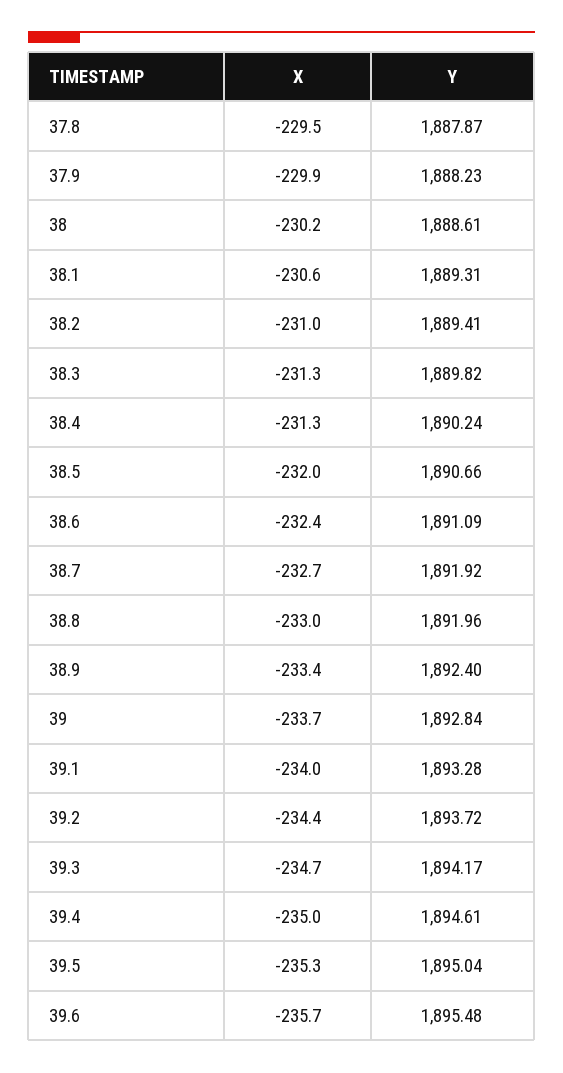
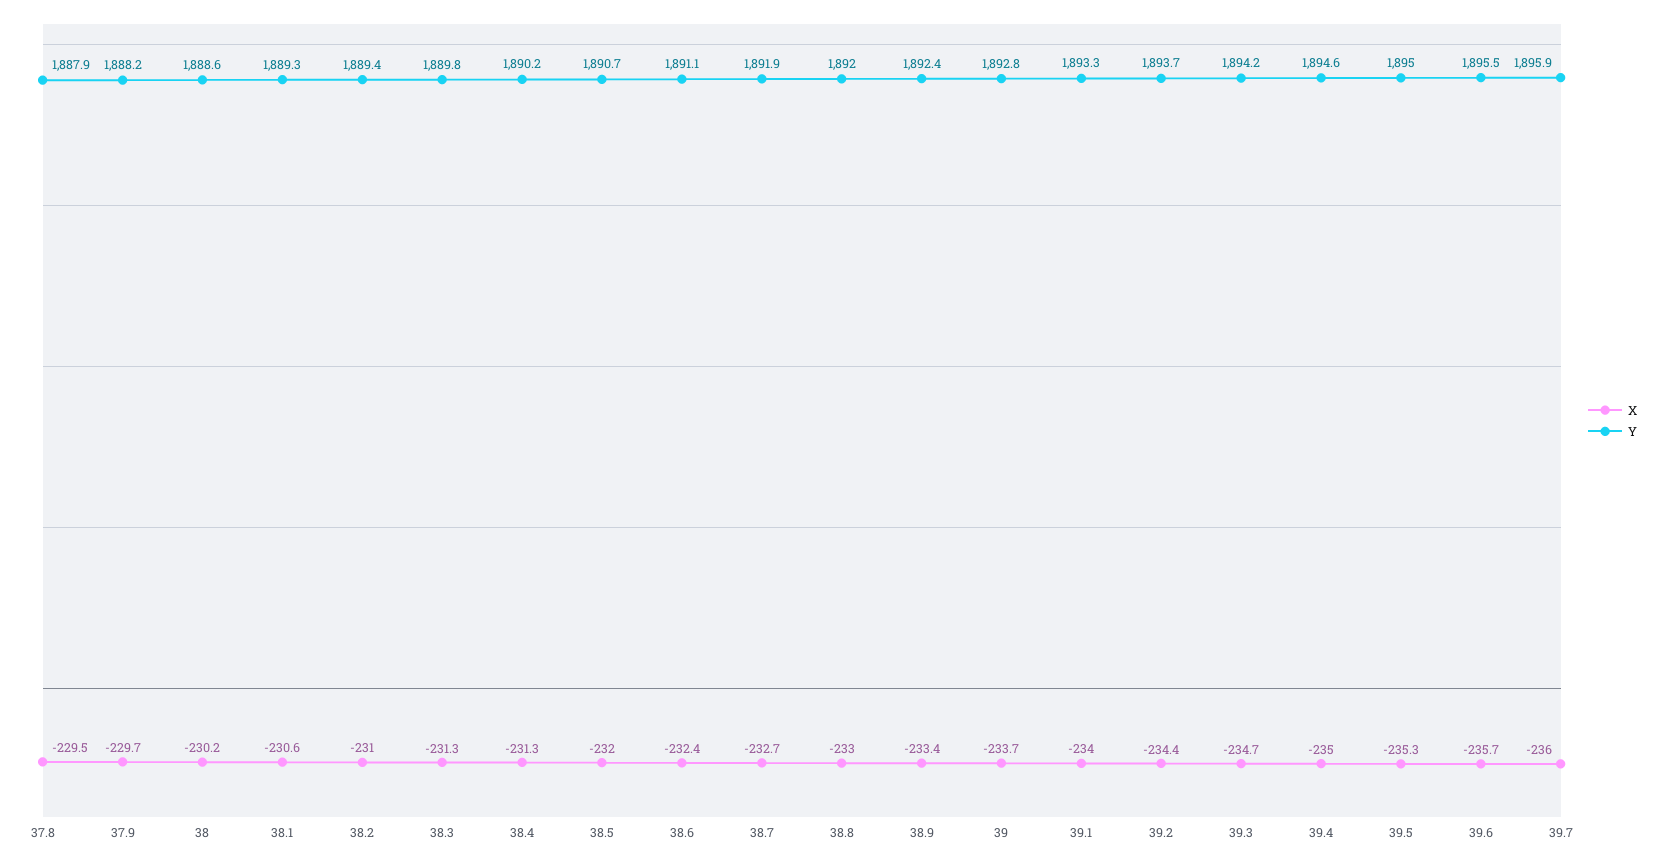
X, 37.9: -229.9 -> -229.7
X, 39.7: none -> -236
Y, 39.7: none -> 1895.9

